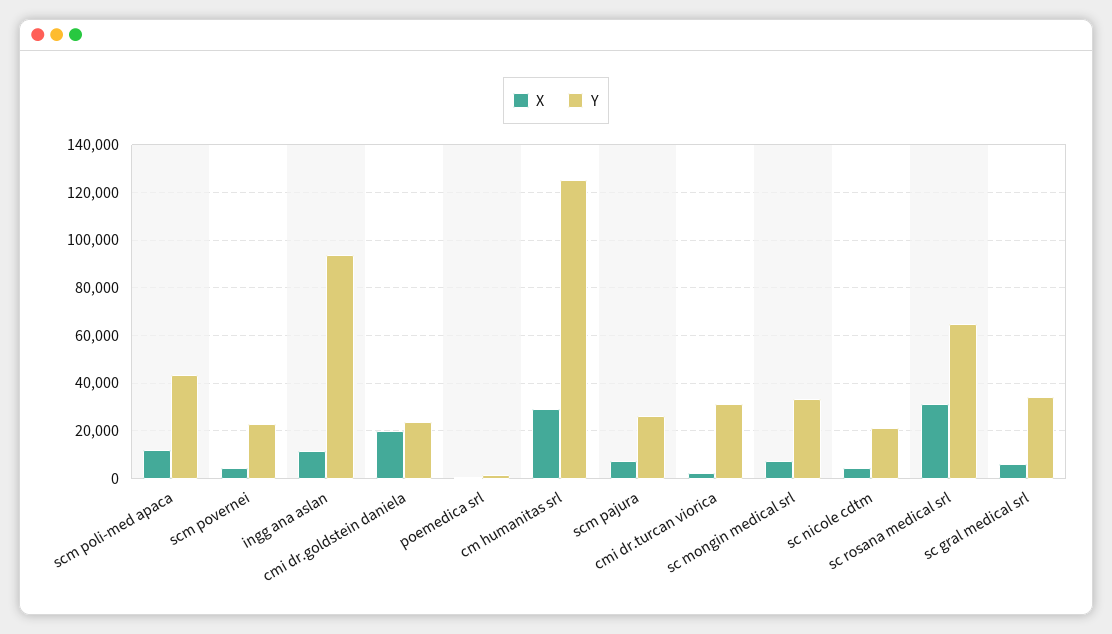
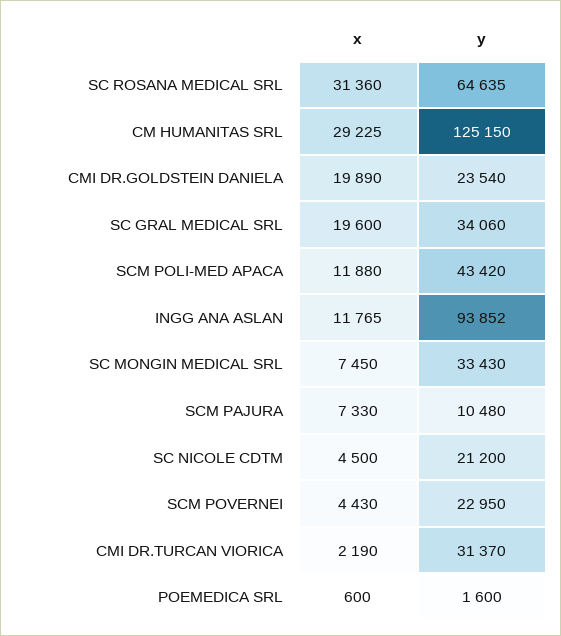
Y, scm pajura: 25000 -> 10480
X, sc gral medical srl: 5000 -> 19600

